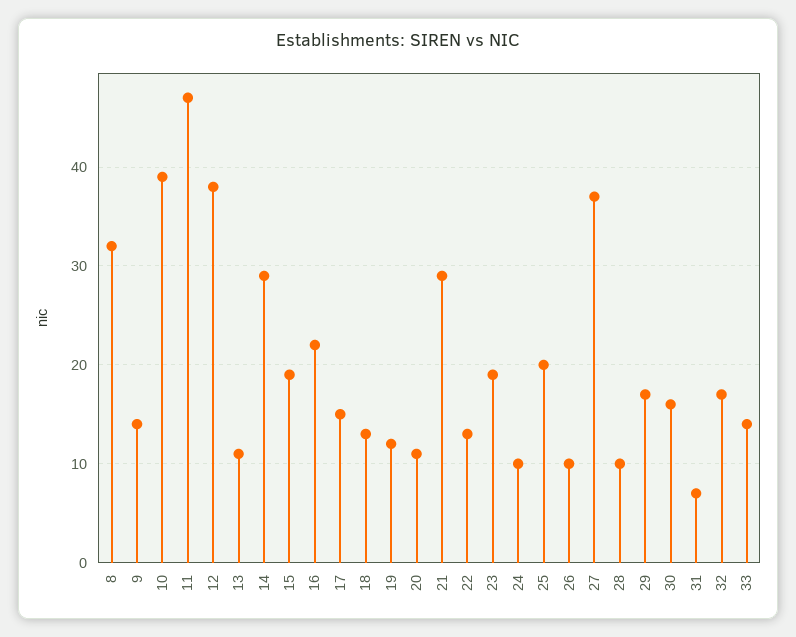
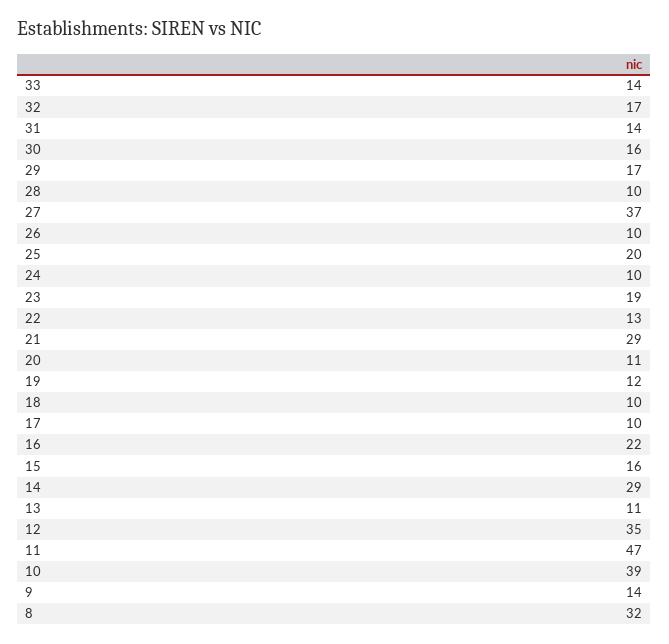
12: 38 -> 35
15: 19 -> 16
17: 15 -> 10
18: 13 -> 10
31: 7 -> 14

